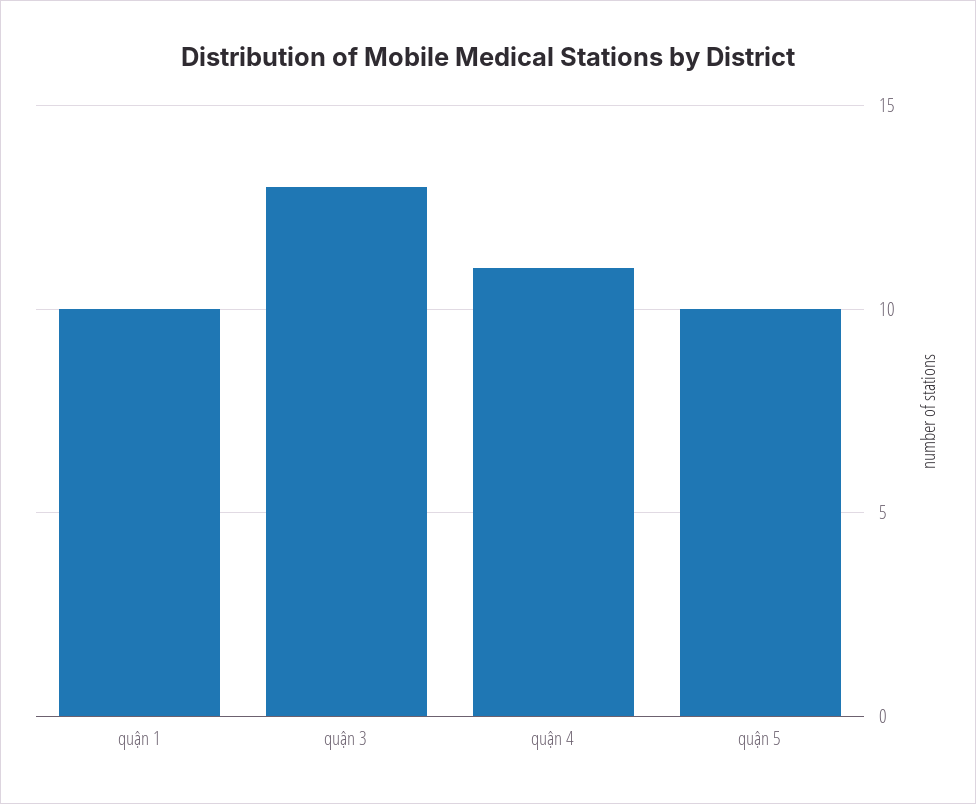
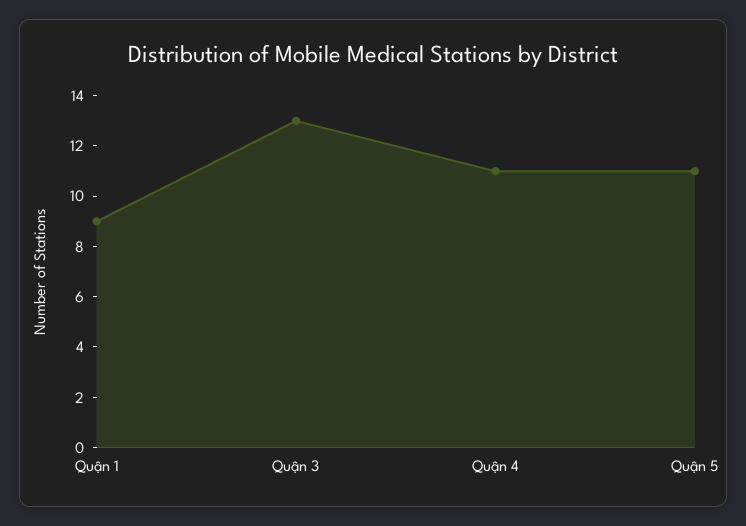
quận 1: 10 -> 9
quận 5: 10 -> 11

